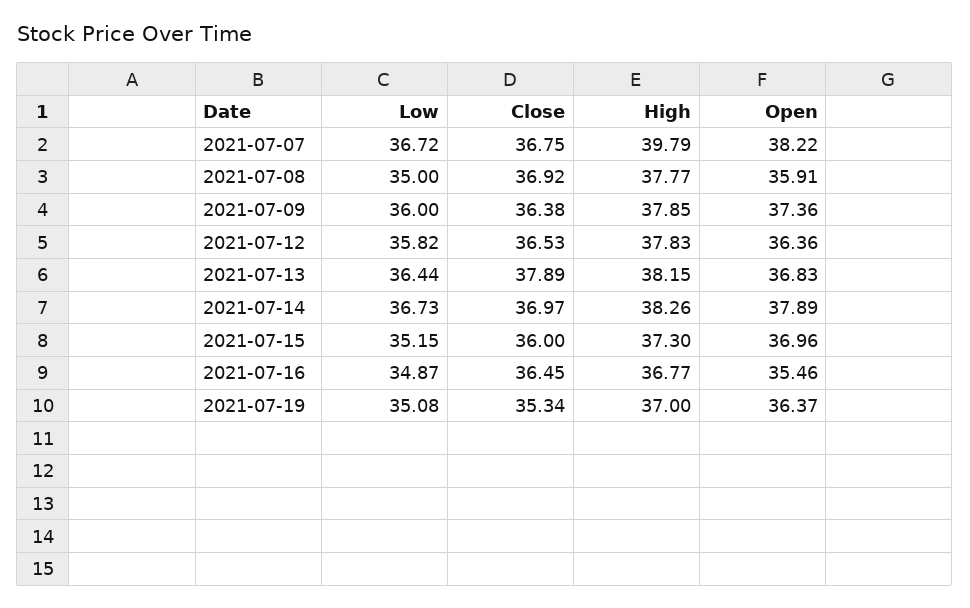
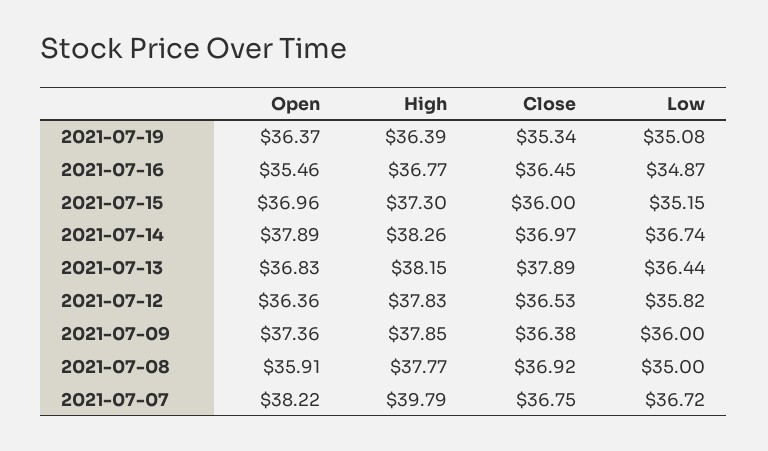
Low, 2021-07-14: 36.73 -> 36.74
High, 2021-07-19: 37 -> 36.39

